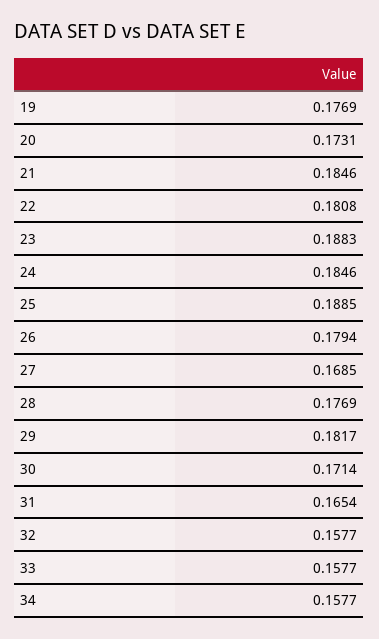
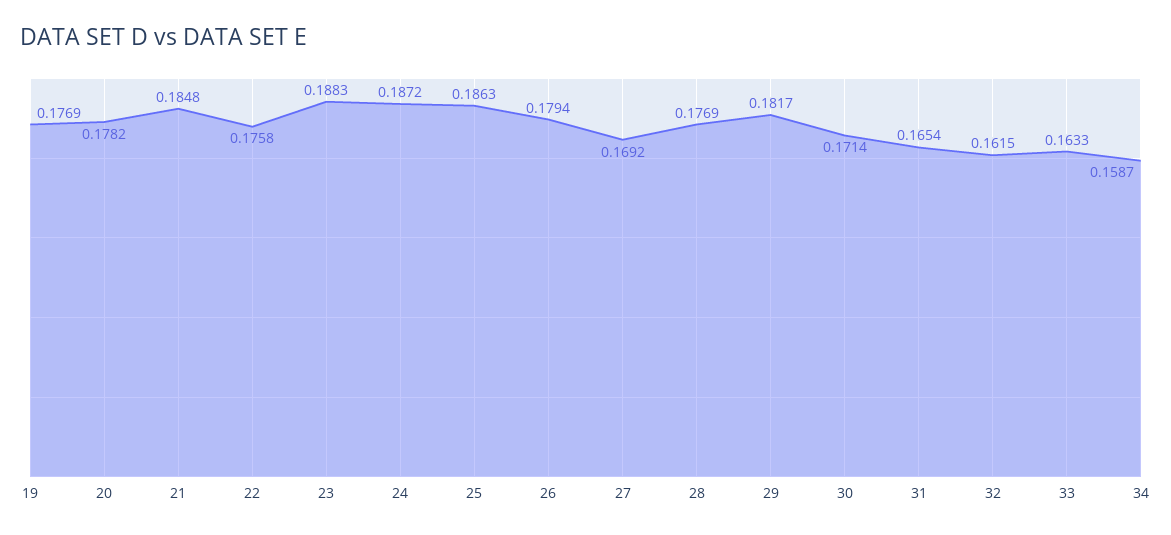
20: 0.1731 -> 0.1782
21: 0.1846 -> 0.1848
22: 0.1808 -> 0.1758
24: 0.1846 -> 0.1872
25: 0.1885 -> 0.1863
27: 0.1685 -> 0.1692
32: 0.1577 -> 0.1615
33: 0.1577 -> 0.1633
34: 0.1577 -> 0.1587

